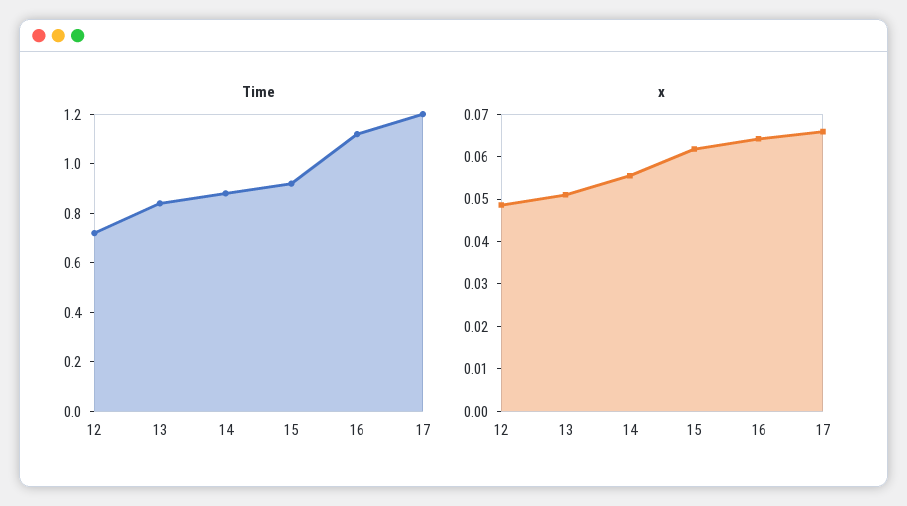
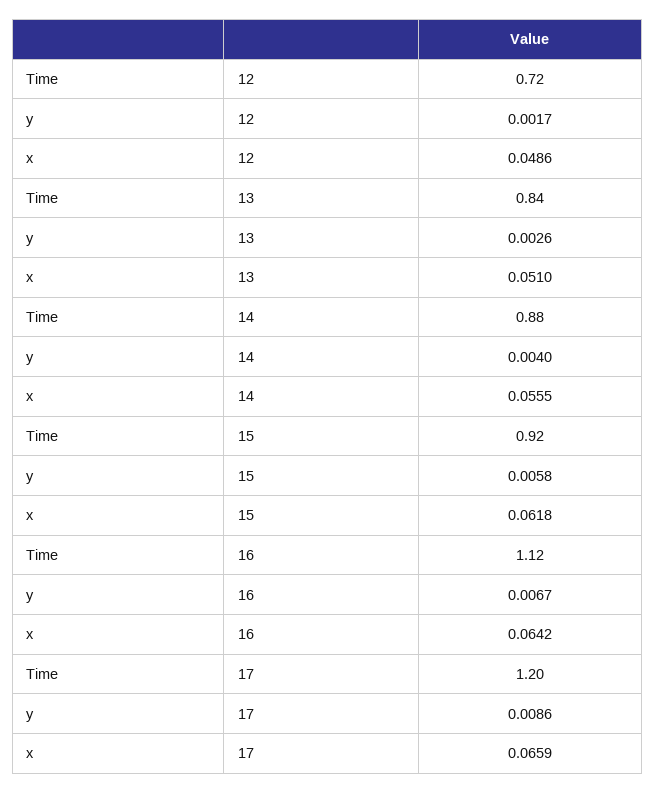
y, 12: none -> 0.0017
y, 13: none -> 0.0026
y, 14: none -> 0.004
y, 15: none -> 0.0058
y, 16: none -> 0.0067
y, 17: none -> 0.0086

